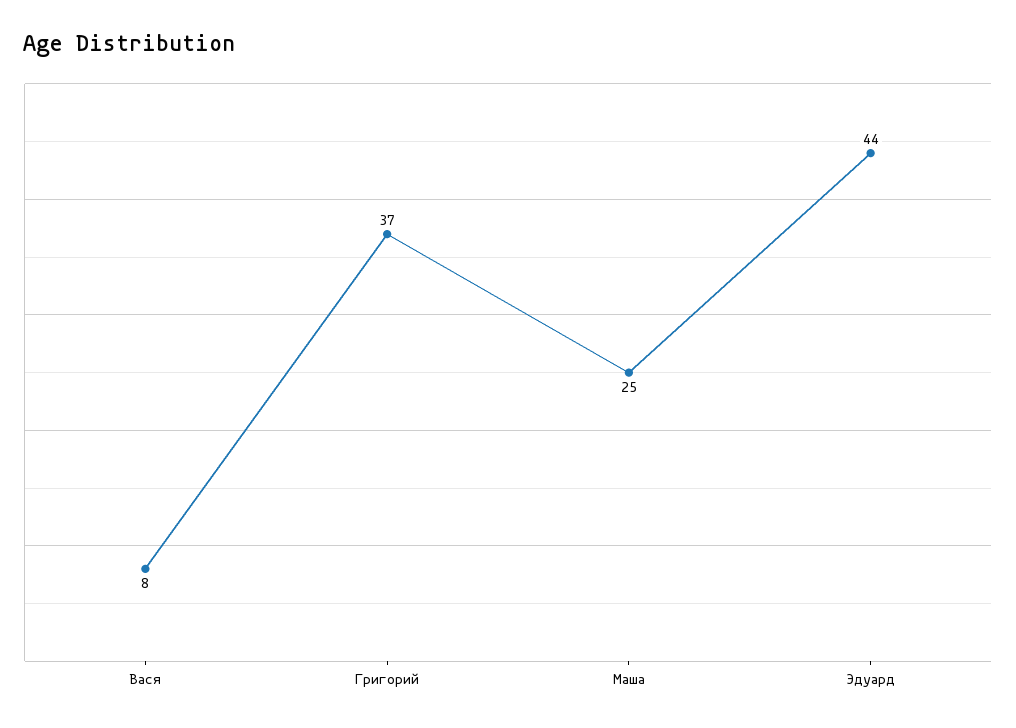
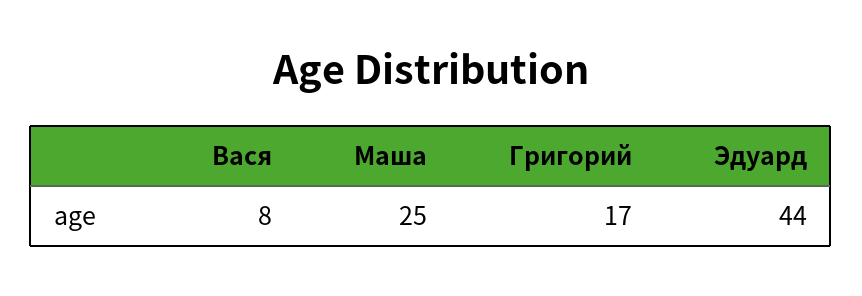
Григорий: 37 -> 17

